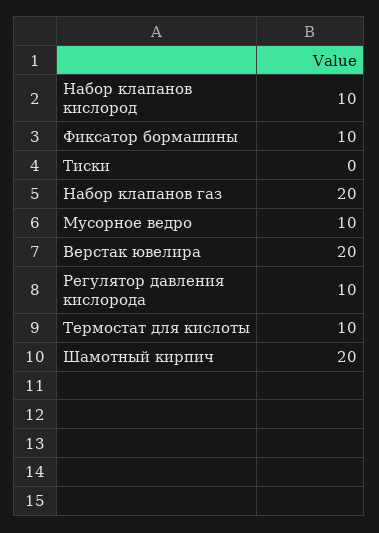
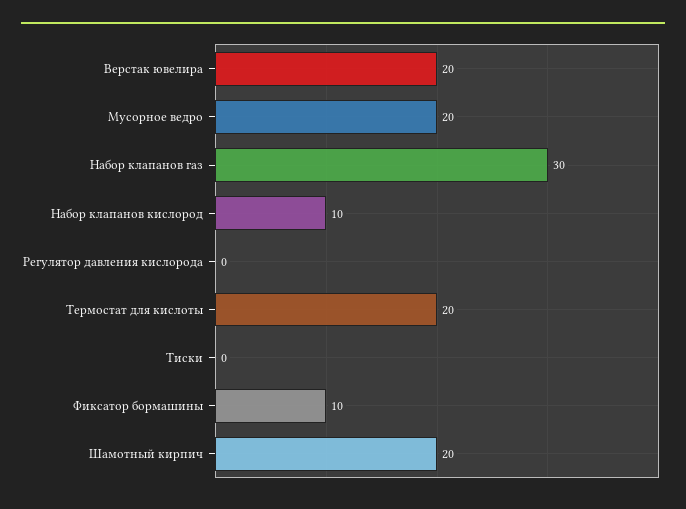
Набор клапанов газ: 20 -> 30
Мусорное ведро: 10 -> 20
Регулятор давления кислорода: 10 -> 0
Термостат для кислоты: 10 -> 20

